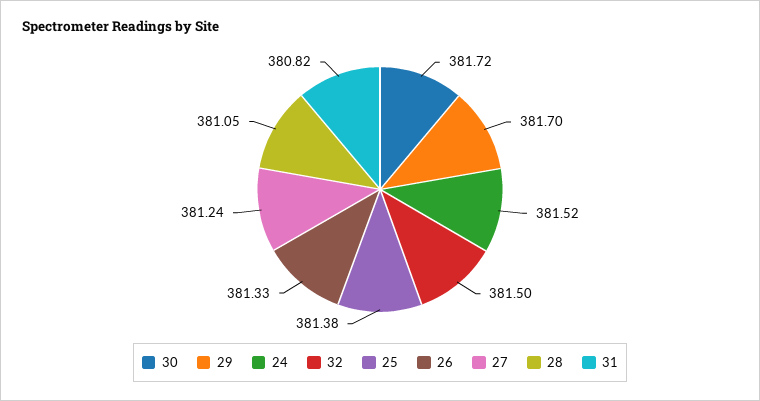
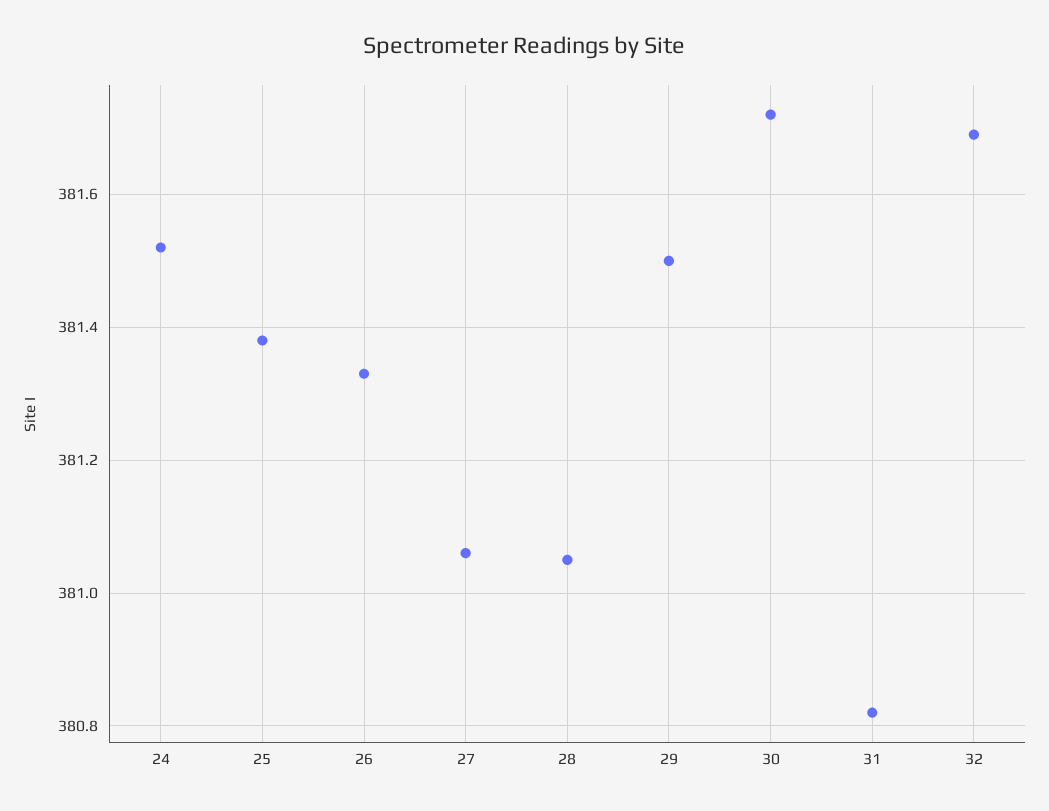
29: 381.7 -> 381.5
32: 381.5 -> 381.7
27: 381.24 -> 381.05

